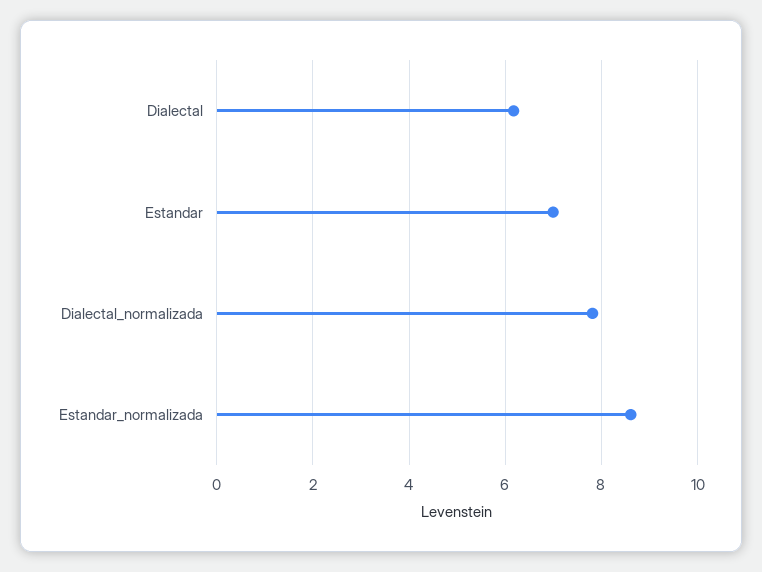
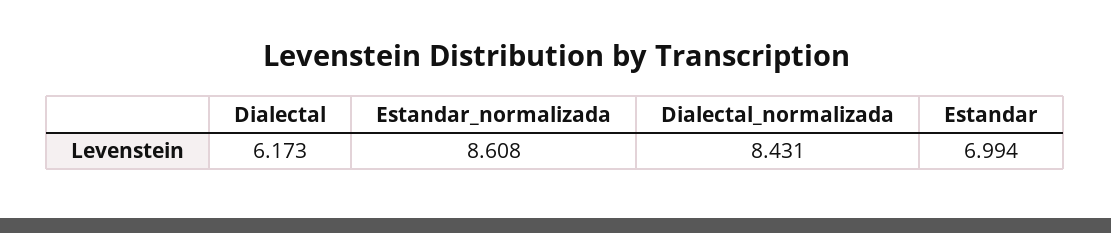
Dialectal_normalizada: 7.8 -> 8.431

